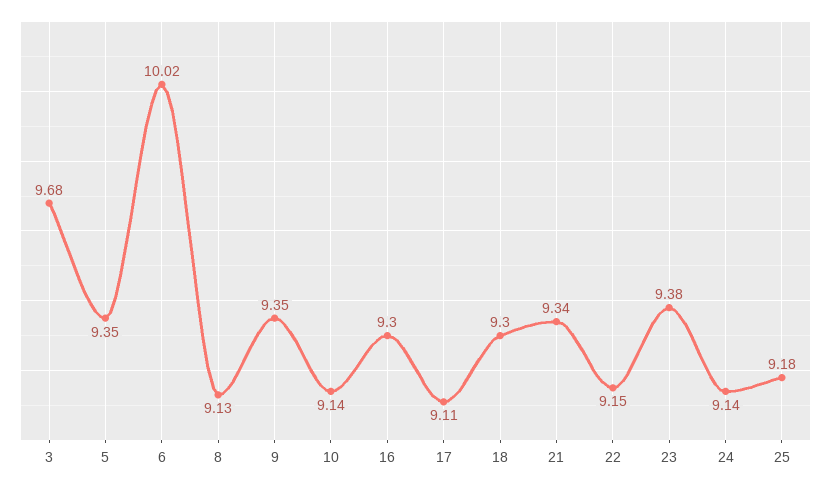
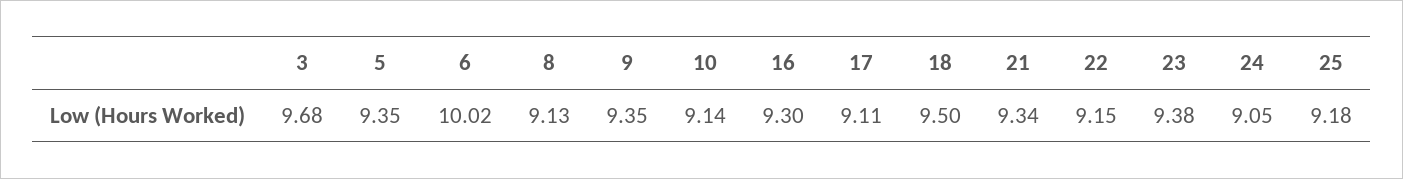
18: 9.3 -> 9.5
24: 9.14 -> 9.05

